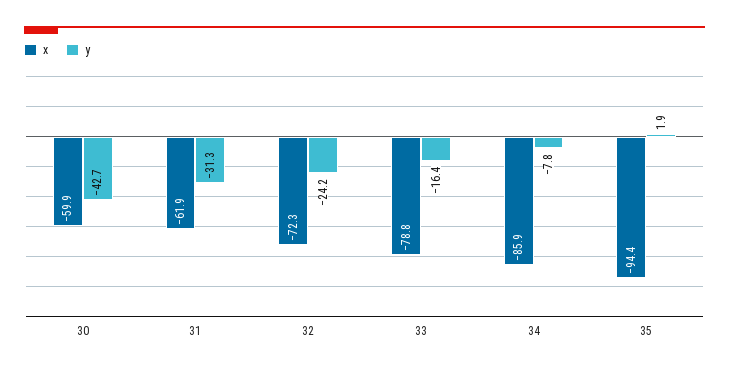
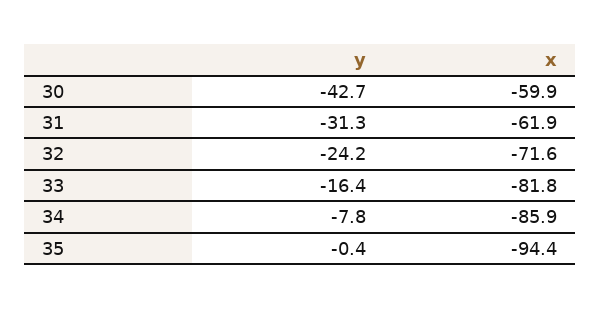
x, 32: -72.3 -> -71.6
x, 33: -78.8 -> -81.8
y, 35: 1.9 -> -0.4

